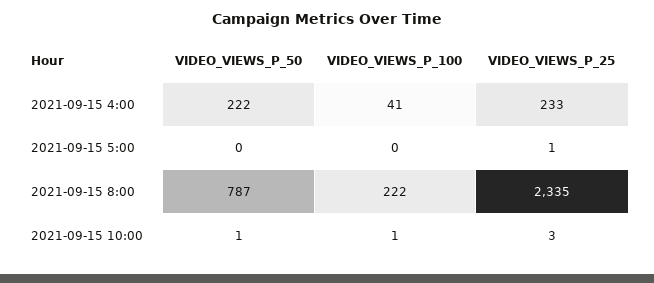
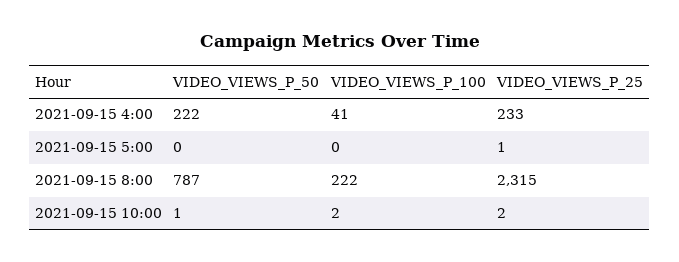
VIDEO_VIEWS_P_25, 2021-09-15 8:00: 2335 -> 2315
VIDEO_VIEWS_P_100, 2021-09-15 10:00: 1 -> 2
VIDEO_VIEWS_P_25, 2021-09-15 10:00: 3 -> 2

